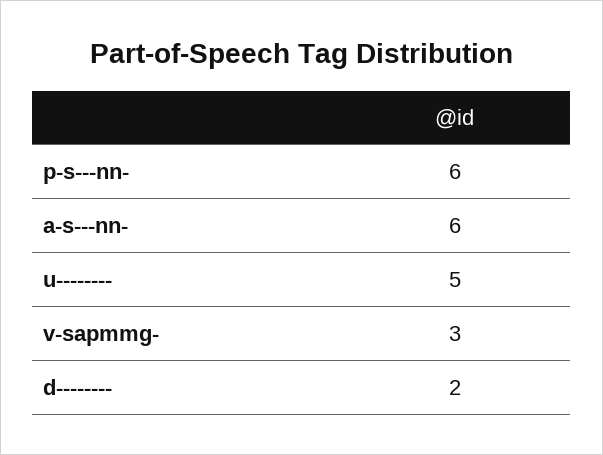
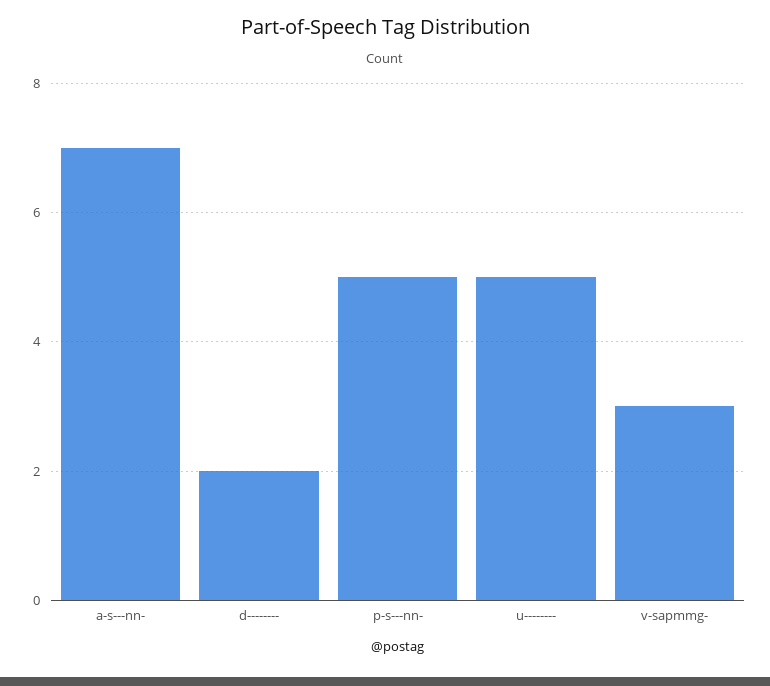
p-s---nn-: 6 -> 5
a-s---nn-: 6 -> 7

